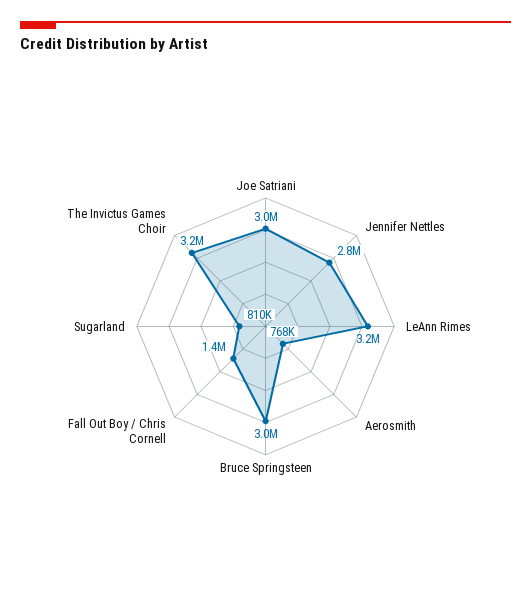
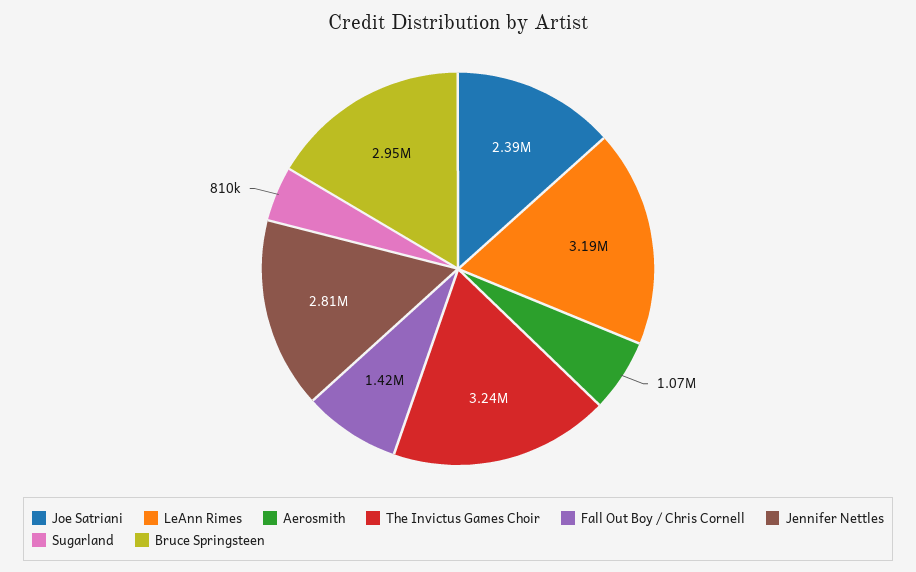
Joe Satriani: 3000000 -> 2390000
Aerosmith: 768000 -> 1070000

